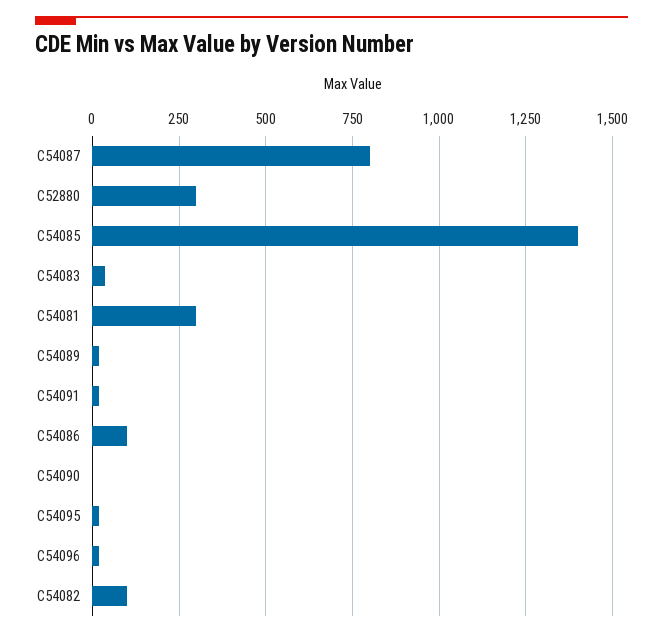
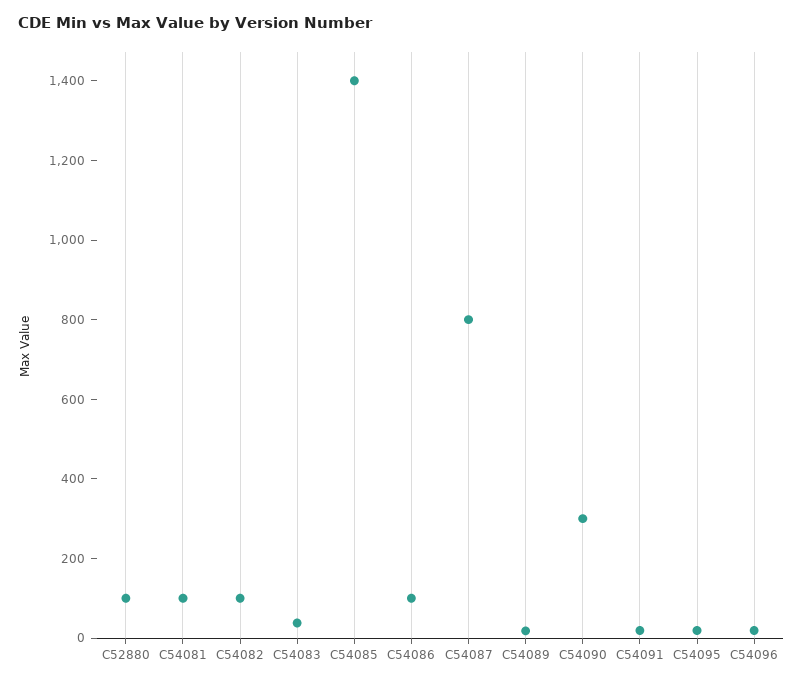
C52880: 300 -> 100
C54081: 300 -> 100
C54090: 0 -> 300

